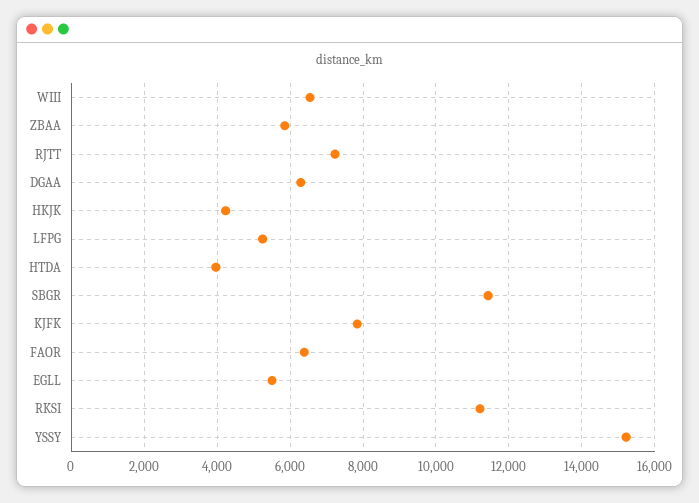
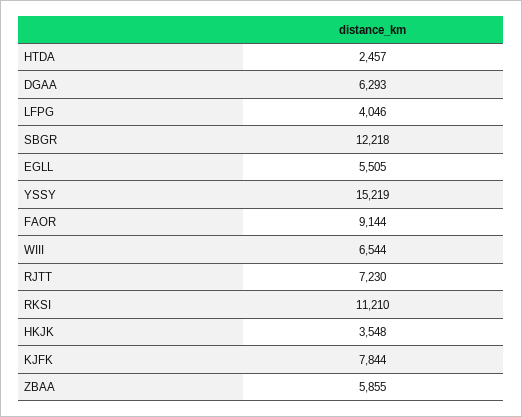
HKJK: 4200 -> 3548
LFPG: 5200 -> 4046
HTDA: 4000 -> 2457
SBGR: 11400 -> 12218
FAOR: 6400 -> 9144

